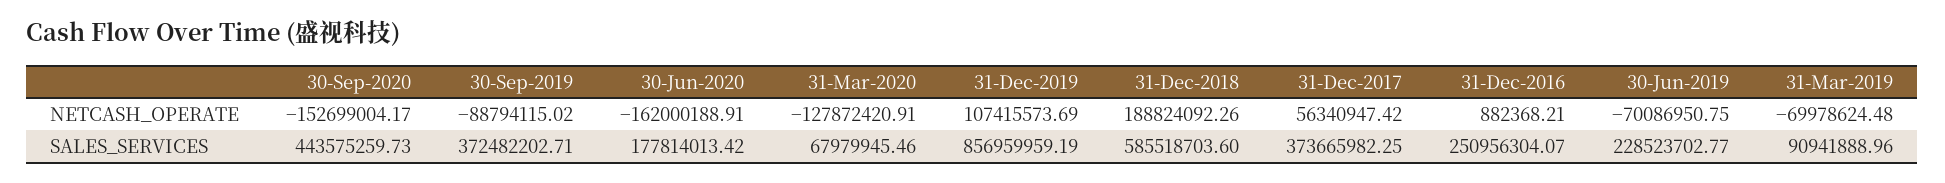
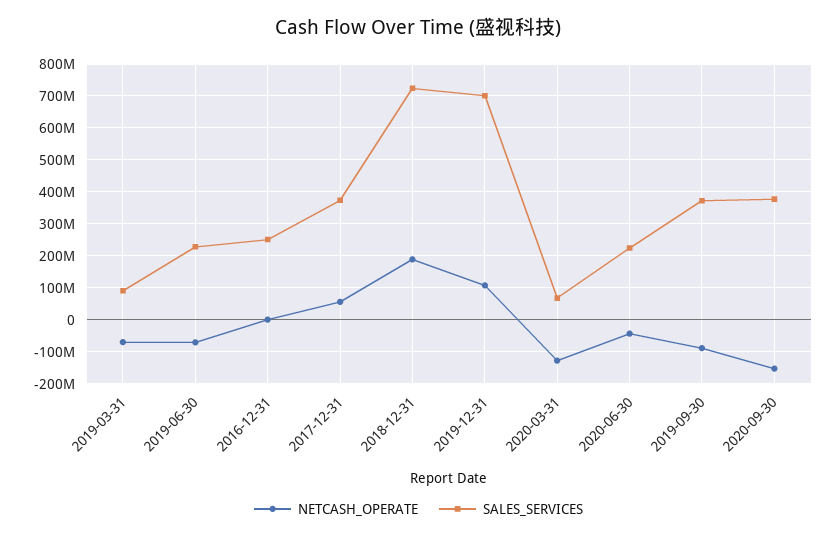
NETCASH_OPERATE, 30-Jun-2020: -162000188.91 -> -40000000
SALES_SERVICES, 30-Sep-2020: 443575259.73 -> 380000000
SALES_SERVICES, 30-Jun-2020: 177814013.42 -> 220000000
SALES_SERVICES, 31-Dec-2019: 856959959.19 -> 700000000
SALES_SERVICES, 31-Dec-2018: 585518703.6 -> 720000000

